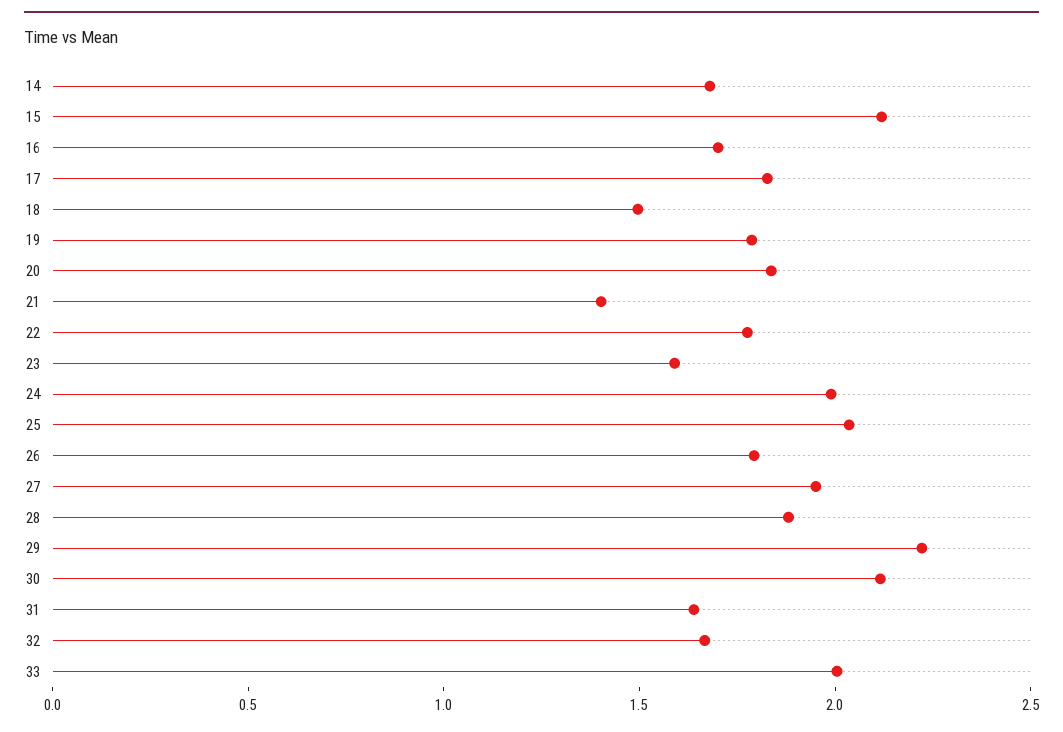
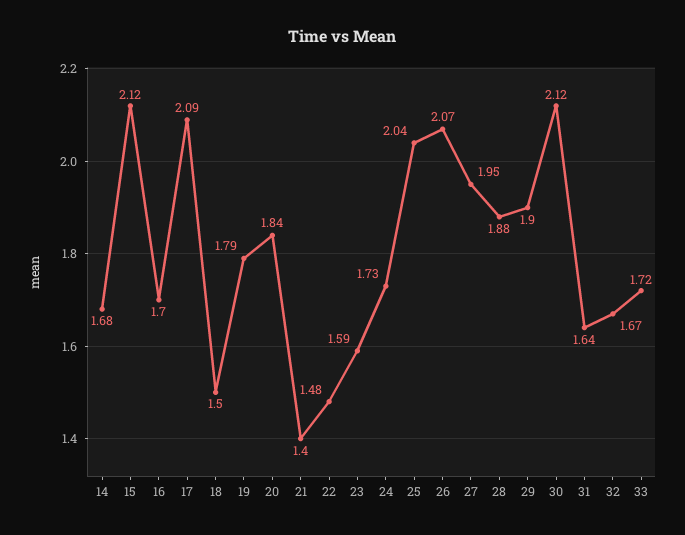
17: 1.8 -> 2.09
22: 1.8 -> 1.48
24: 2 -> 1.73
26: 1.8 -> 2.07
29: 2.2 -> 1.9
33: 2 -> 1.72

